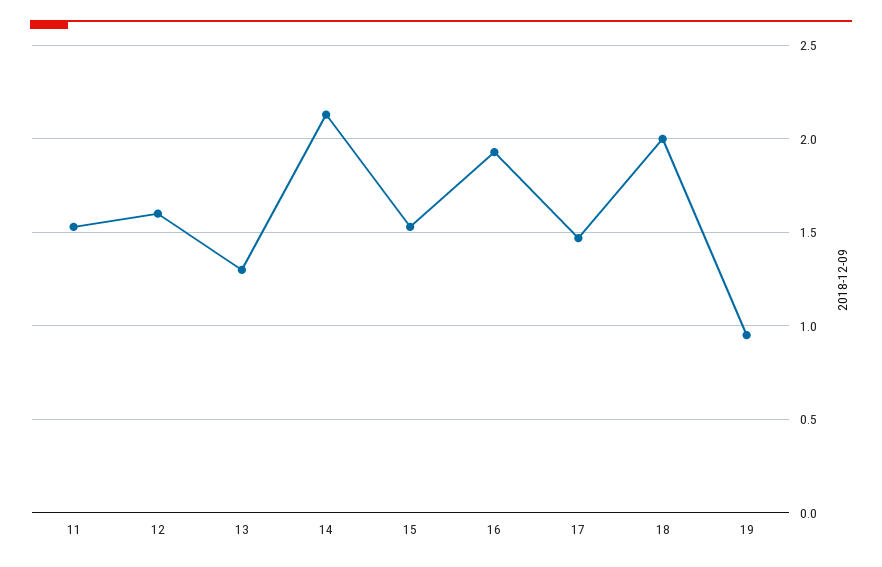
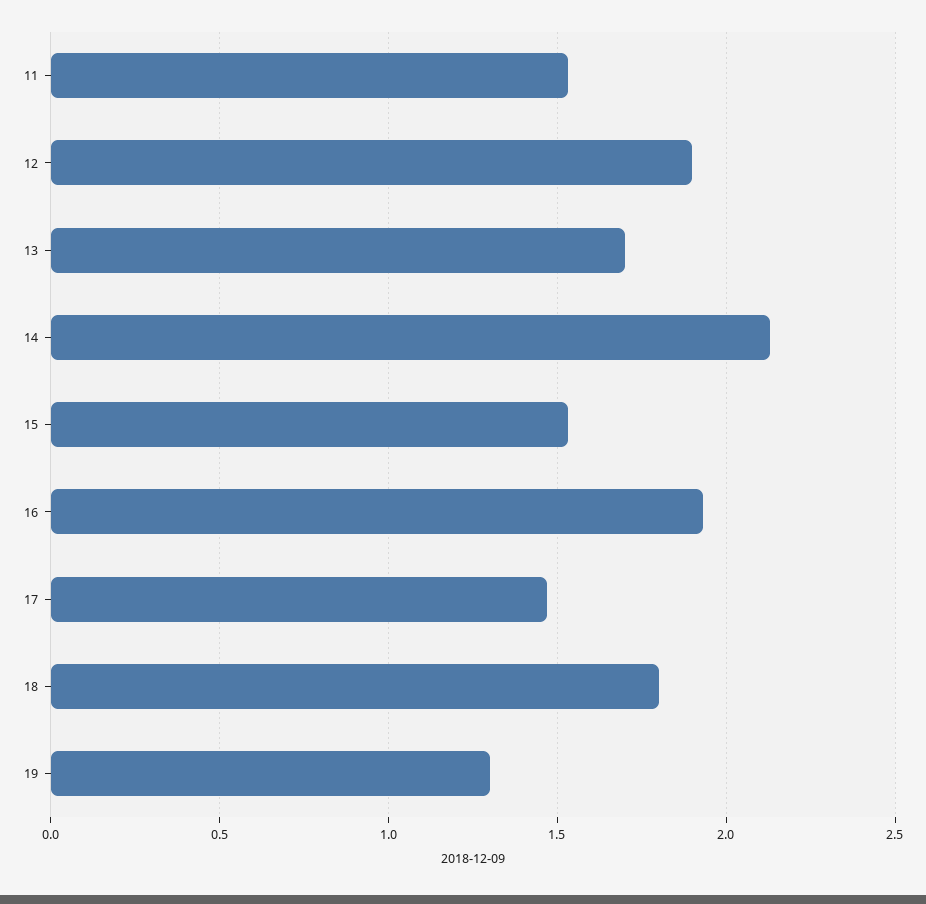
12: 1.6 -> 1.9
13: 1.3 -> 1.7
18: 2 -> 1.8
19: 0.95 -> 1.3

